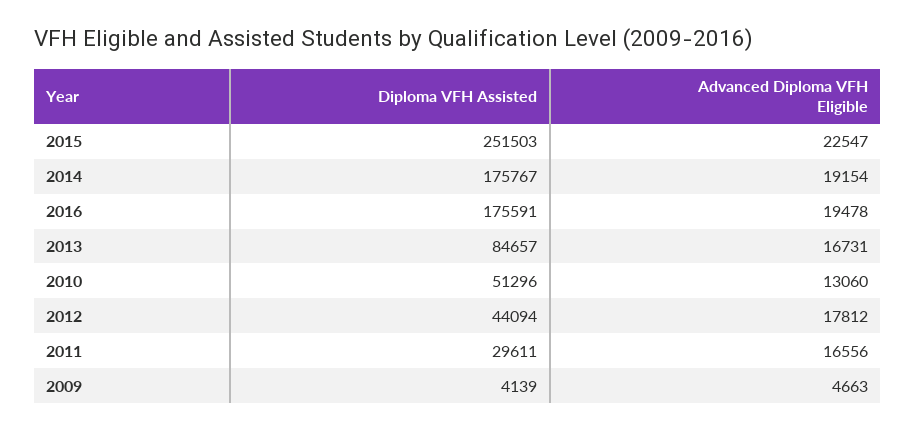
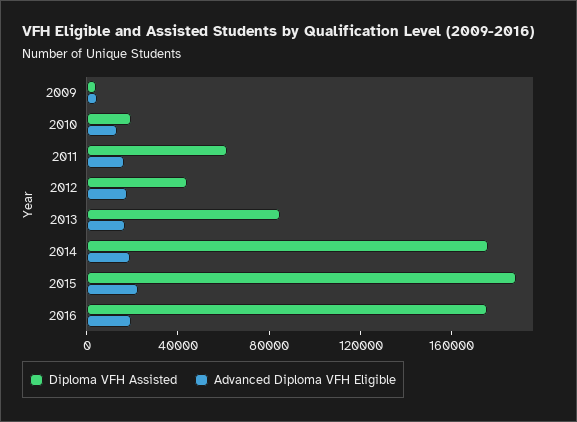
Diploma VFH Assisted, 2015: 251503 -> 190000
Diploma VFH Assisted, 2010: 51296 -> 20000
Diploma VFH Assisted, 2011: 29611 -> 60000

